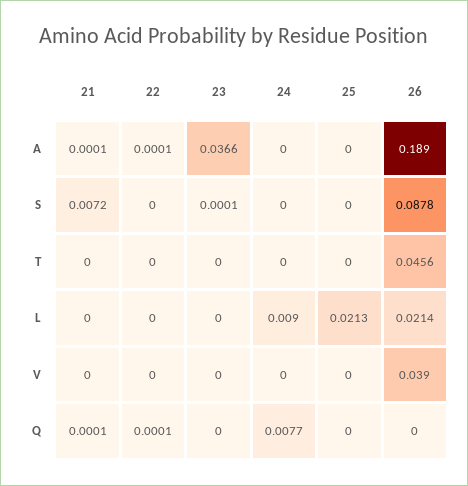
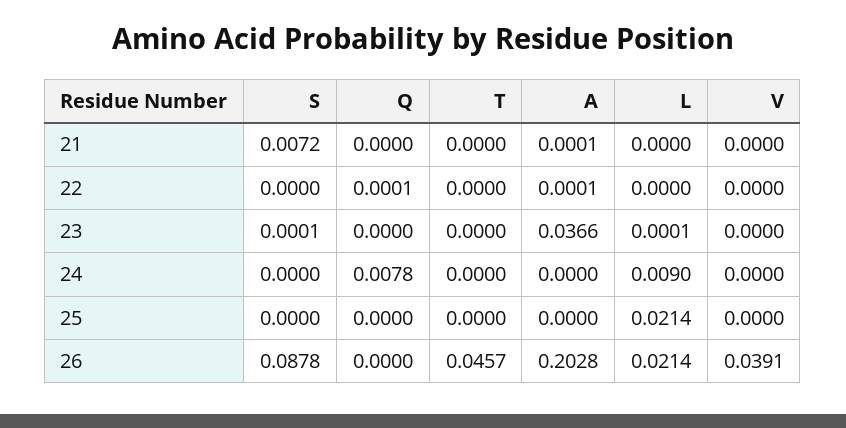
26, A: 0.189 -> 0.2028
26, T: 0.0456 -> 0.0457
23, L: 0 -> 0.0001
25, L: 0.0213 -> 0.0214
26, V: 0.039 -> 0.0391
21, Q: 0.0001 -> 0
24, Q: 0.0077 -> 0.0078

